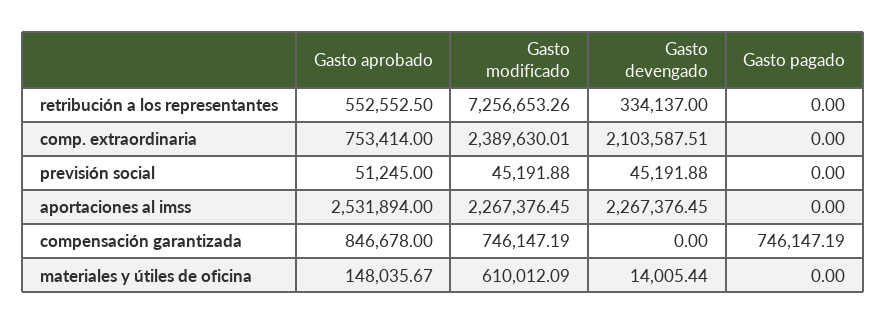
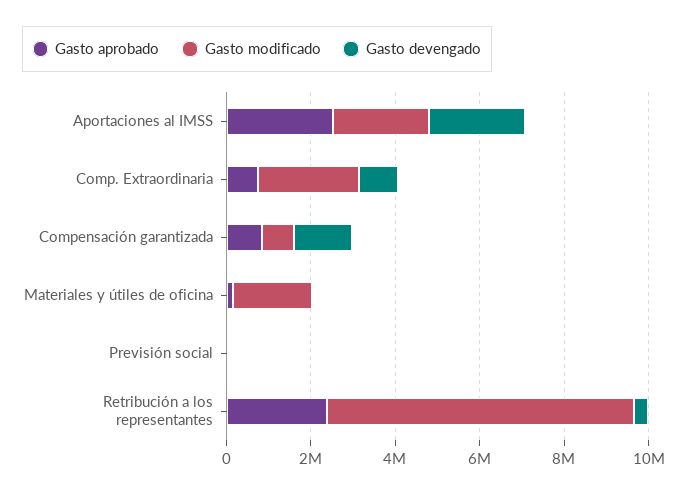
Gasto aprobado, retribución a los representantes: 552552.5 -> 2500000
Gasto pagado, retribución a los representantes: 0 -> none
Gasto devengado, comp. extraordinaria: 2103587.51 -> 1000000
Gasto pagado, comp. extraordinaria: 0 -> none
Gasto pagado, previsión social: 0 -> none
Gasto pagado, aportaciones al imss: 0 -> none
Gasto devengado, compensación garantizada: 0 -> 1500000
Gasto pagado, compensación garantizada: 746147.19 -> none
Gasto modificado, materiales y útiles de oficina: 610012.09 -> 2000000
Gasto pagado, materiales y útiles de oficina: 0 -> none

